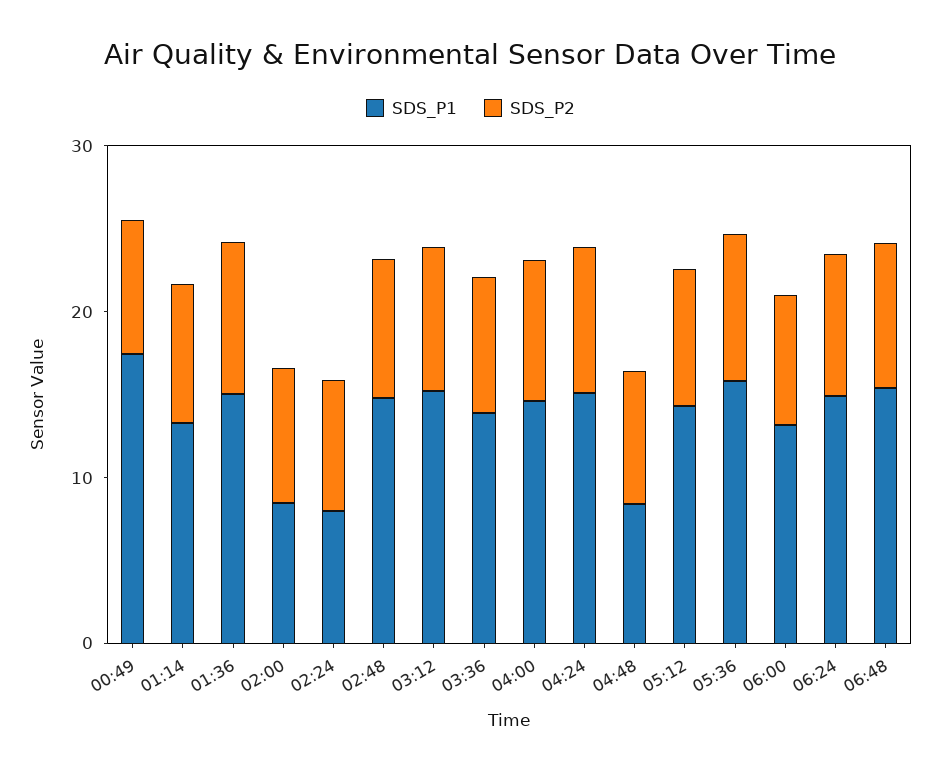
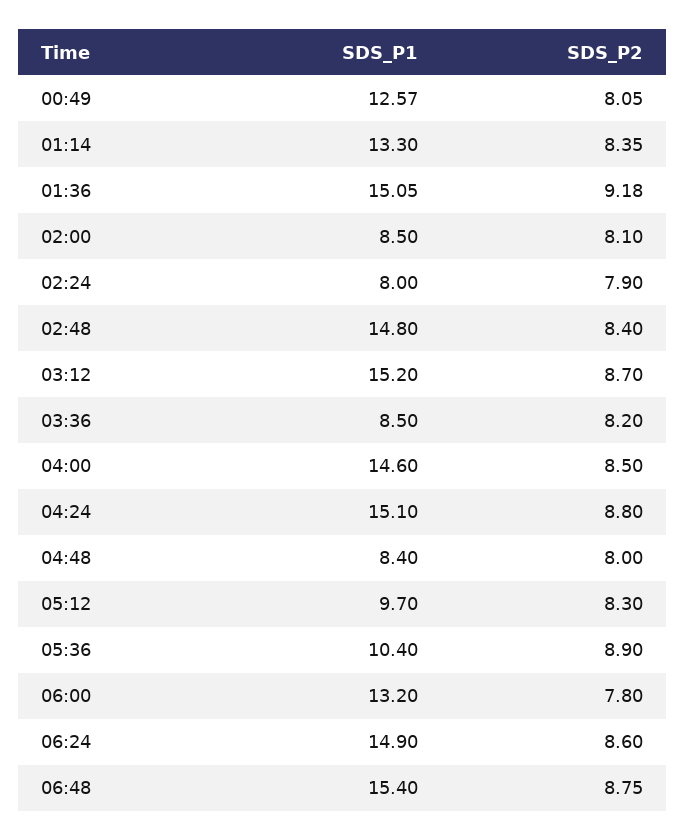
SDS_P1, 00:49: 18 -> 12.57
SDS_P1, 03:36: 14 -> 8.5
SDS_P1, 05:12: 14 -> 9.7
SDS_P1, 05:36: 16 -> 10.4

